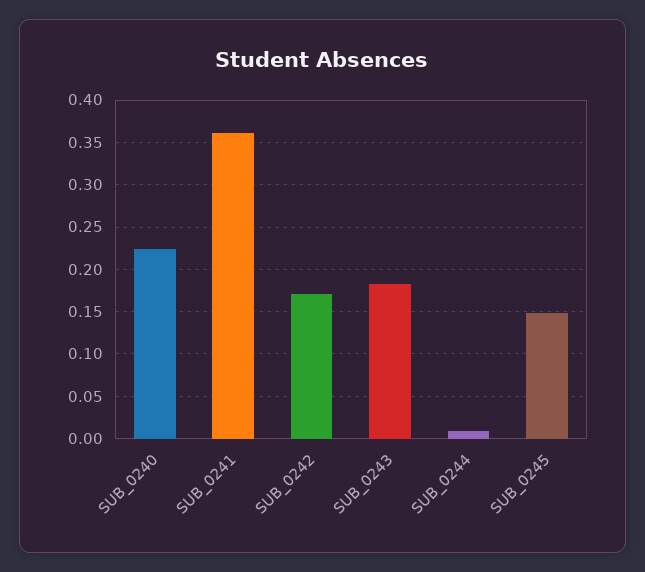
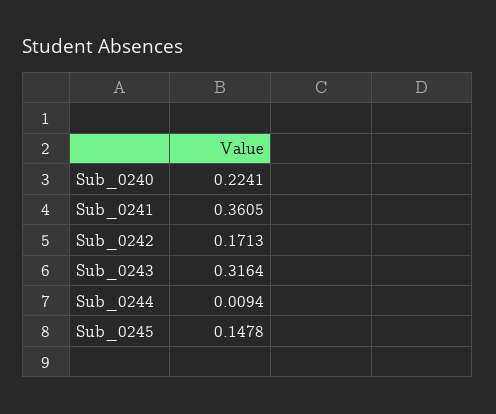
SUB_0243: 0.18 -> 0.3164

